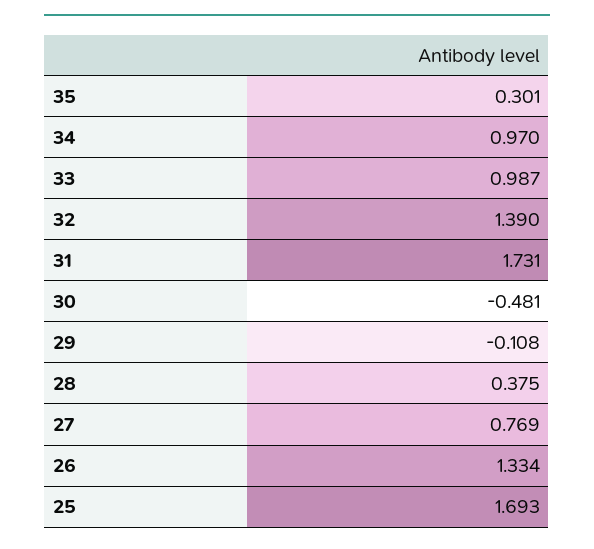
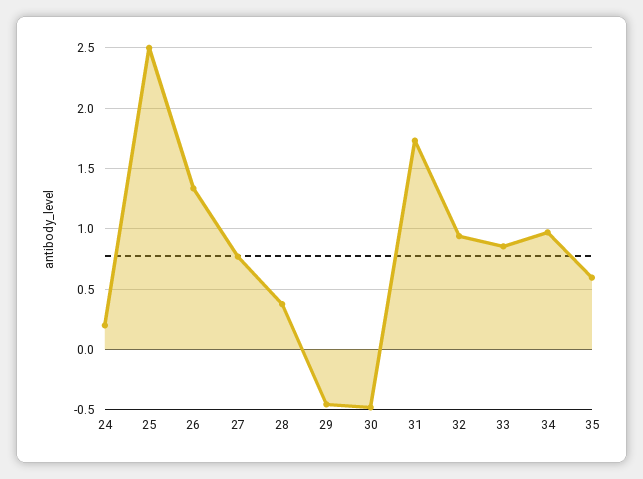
35: 0.301 -> 0.6
33: 0.987 -> 0.85
32: 1.39 -> 0.95
29: -0.108 -> -0.45
25: 1.693 -> 2.5
24: none -> 0.2

